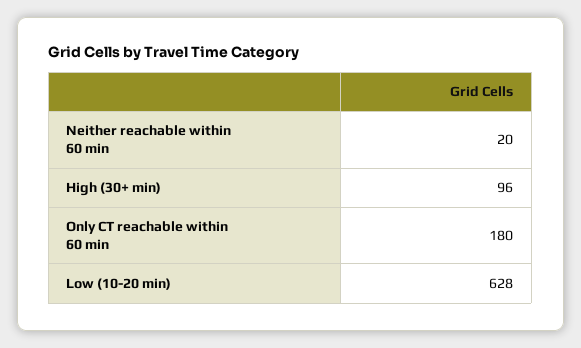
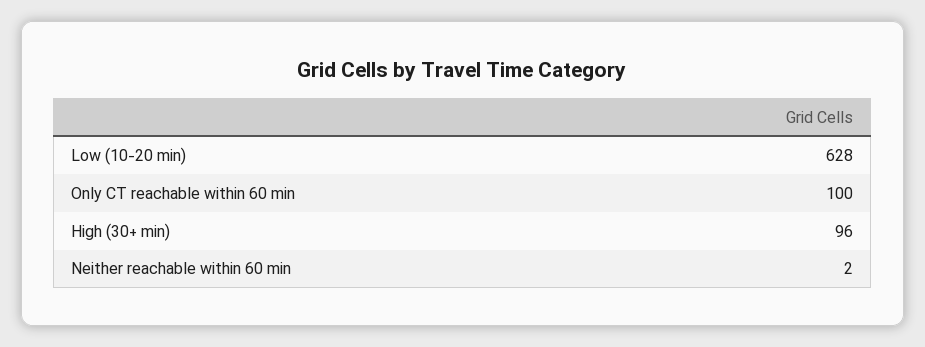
Neither reachable within 60 min: 20 -> 2
Only CT reachable within 60 min: 180 -> 100

